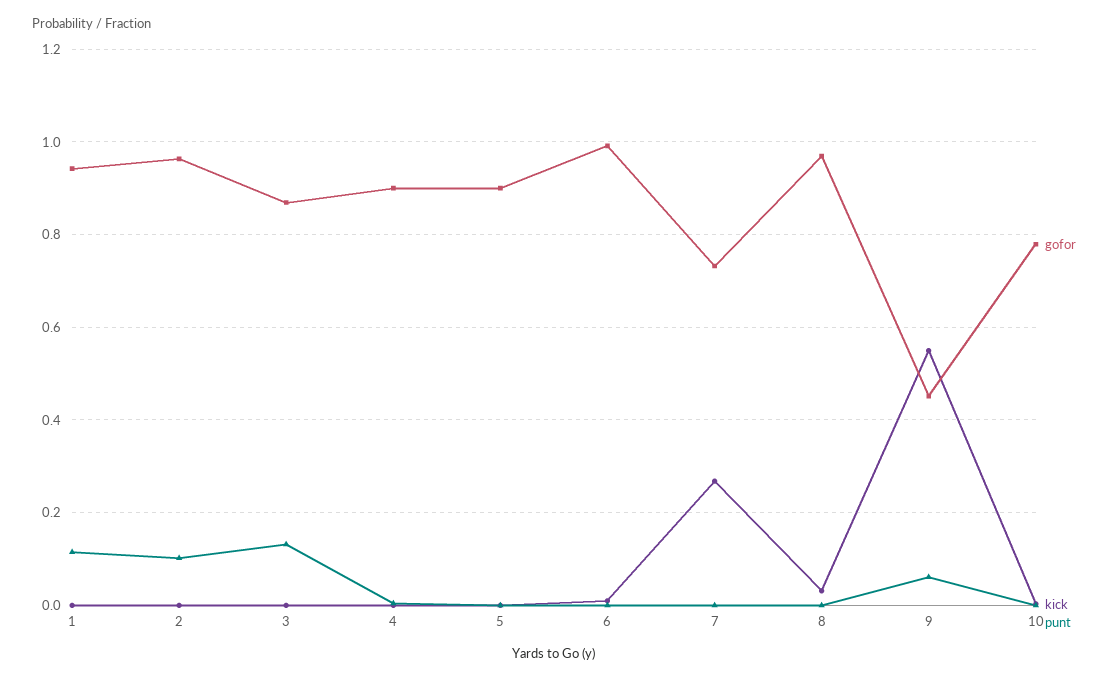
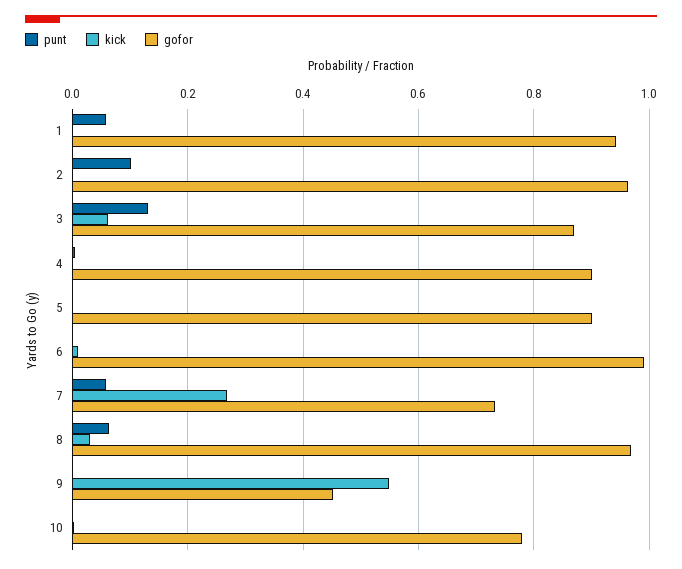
punt, 1: 0.12 -> 0.06
kick, 3: 0 -> 0.06
punt, 7: 0 -> 0.06
punt, 8: 0 -> 0.06
punt, 9: 0.06 -> 0

